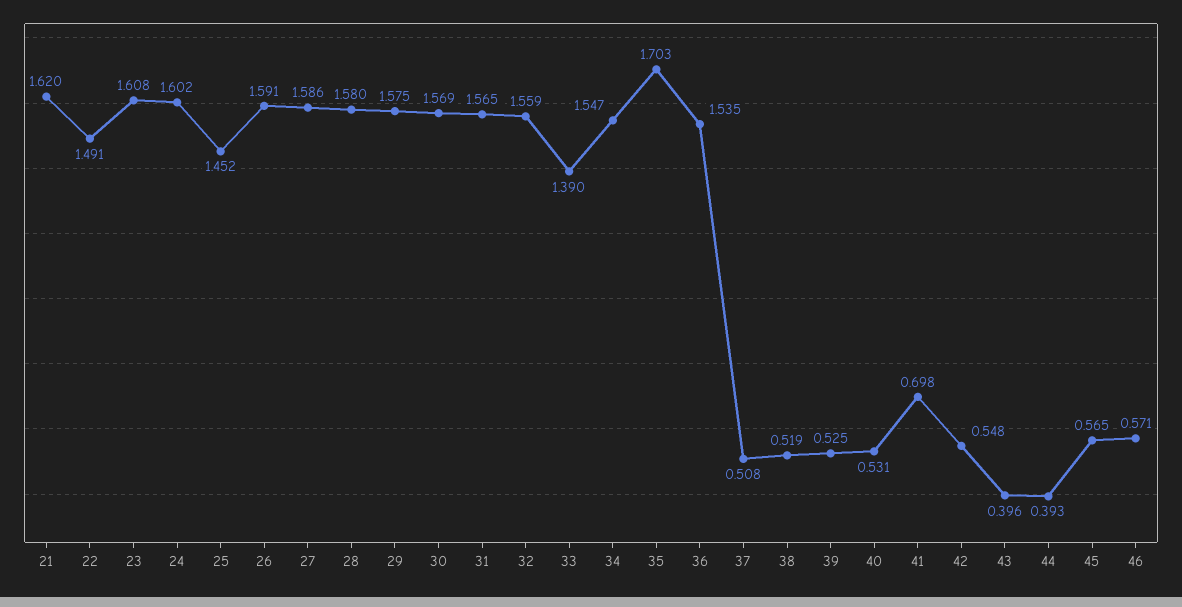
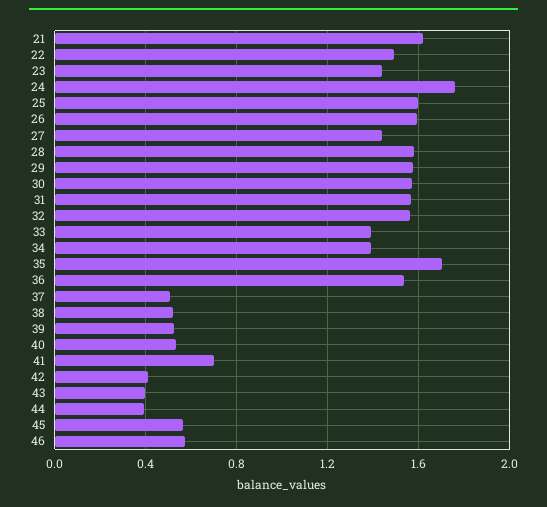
23: 1.608 -> 1.45
24: 1.602 -> 1.75
25: 1.452 -> 1.6
27: 1.586 -> 1.45
34: 1.547 -> 1.4
42: 0.548 -> 0.4

